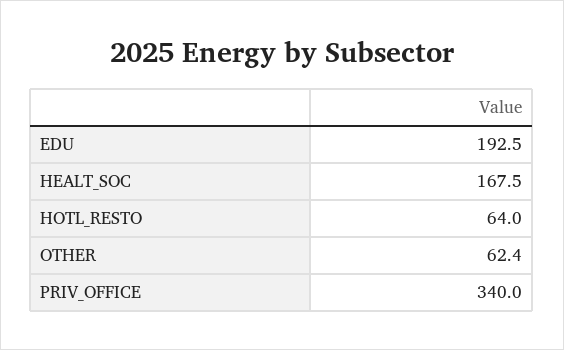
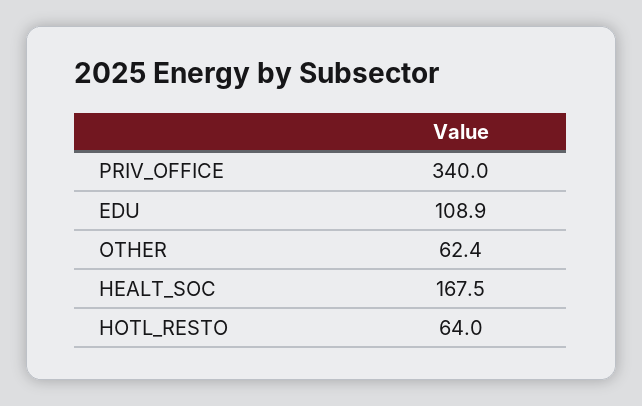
EDU: 192.5 -> 108.9

